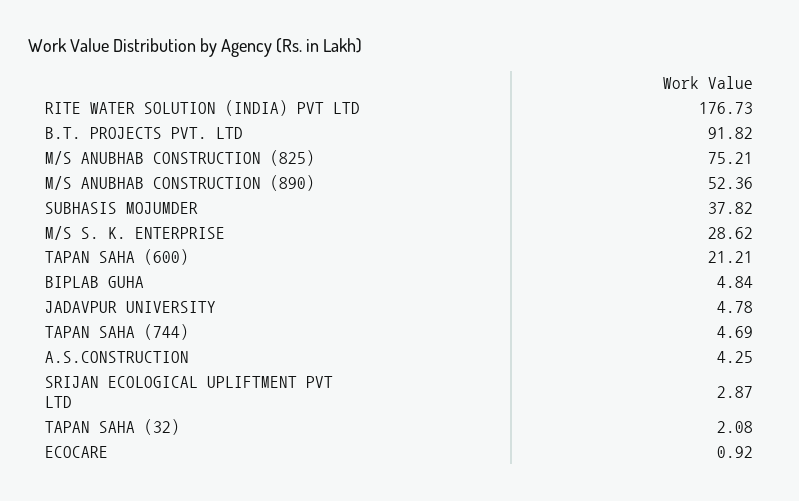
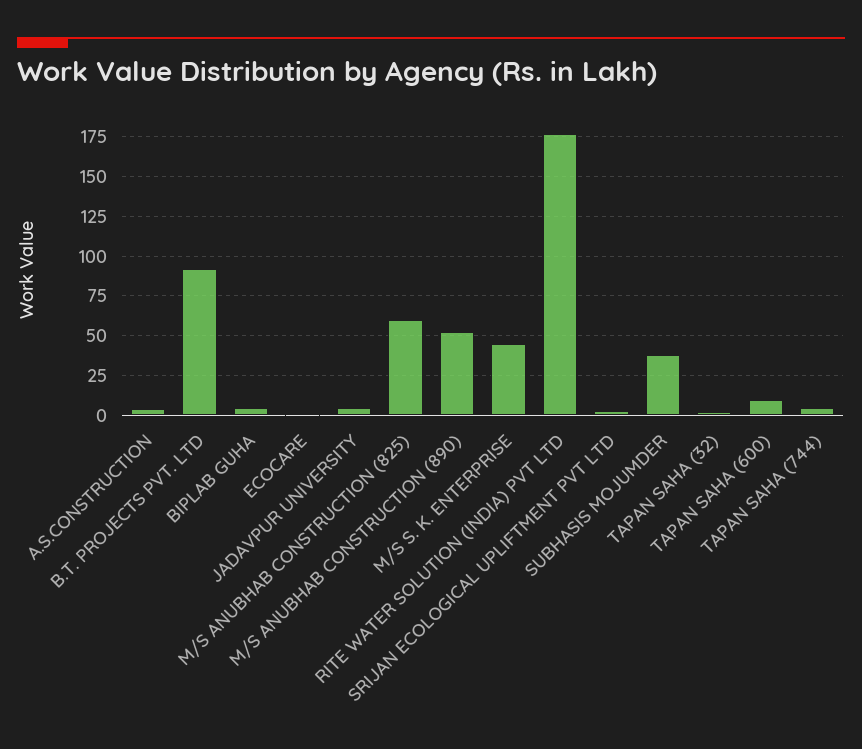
M/S ANUBHAB CONSTRUCTION (825): 75.21 -> 60
M/S S. K. ENTERPRISE: 28.62 -> 45
TAPAN SAHA (600): 21.21 -> 10

